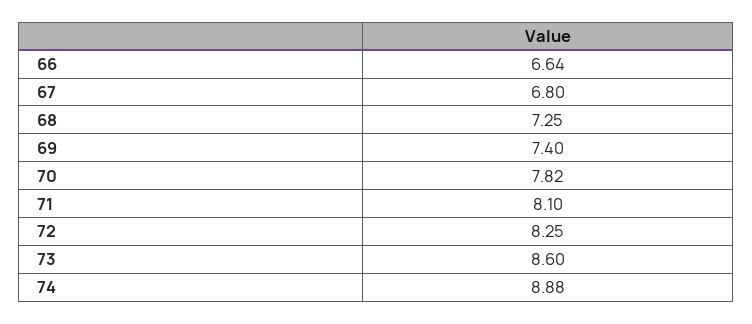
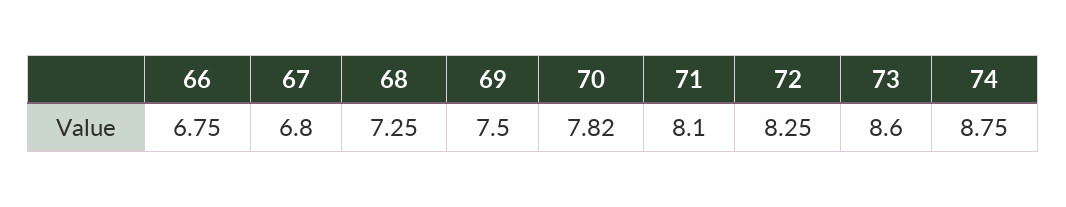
66: 6.64 -> 6.75
69: 7.4 -> 7.5
74: 8.88 -> 8.75

